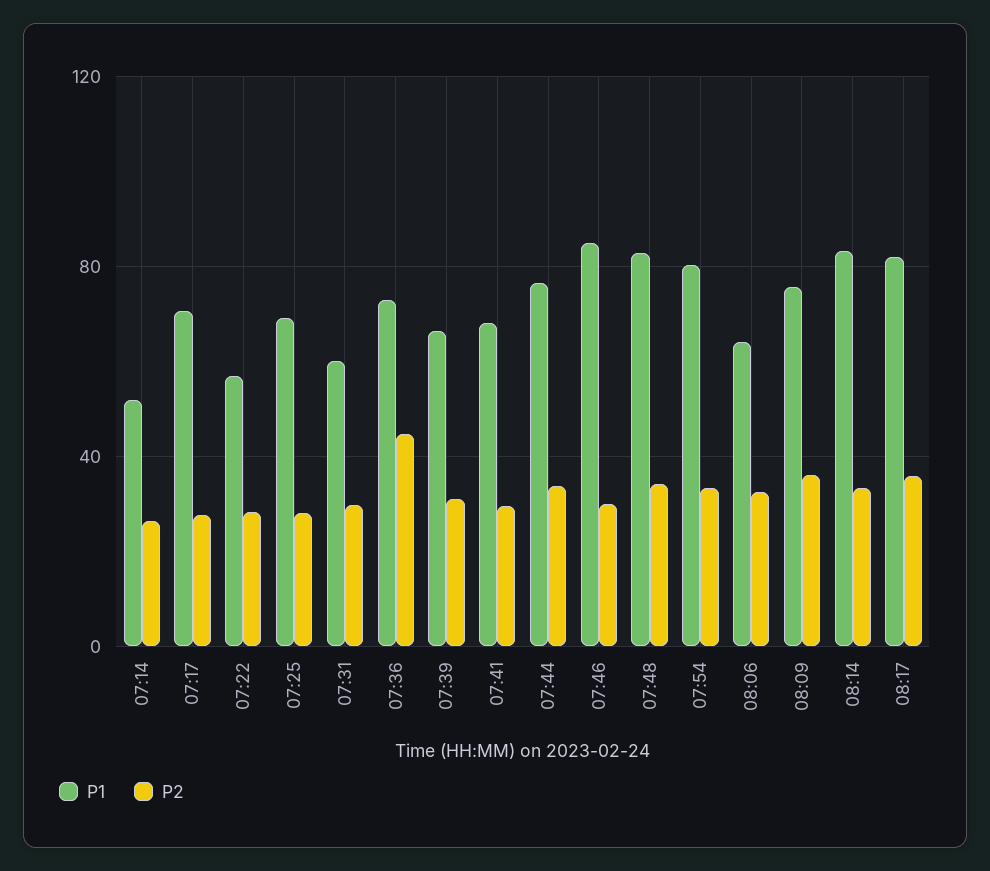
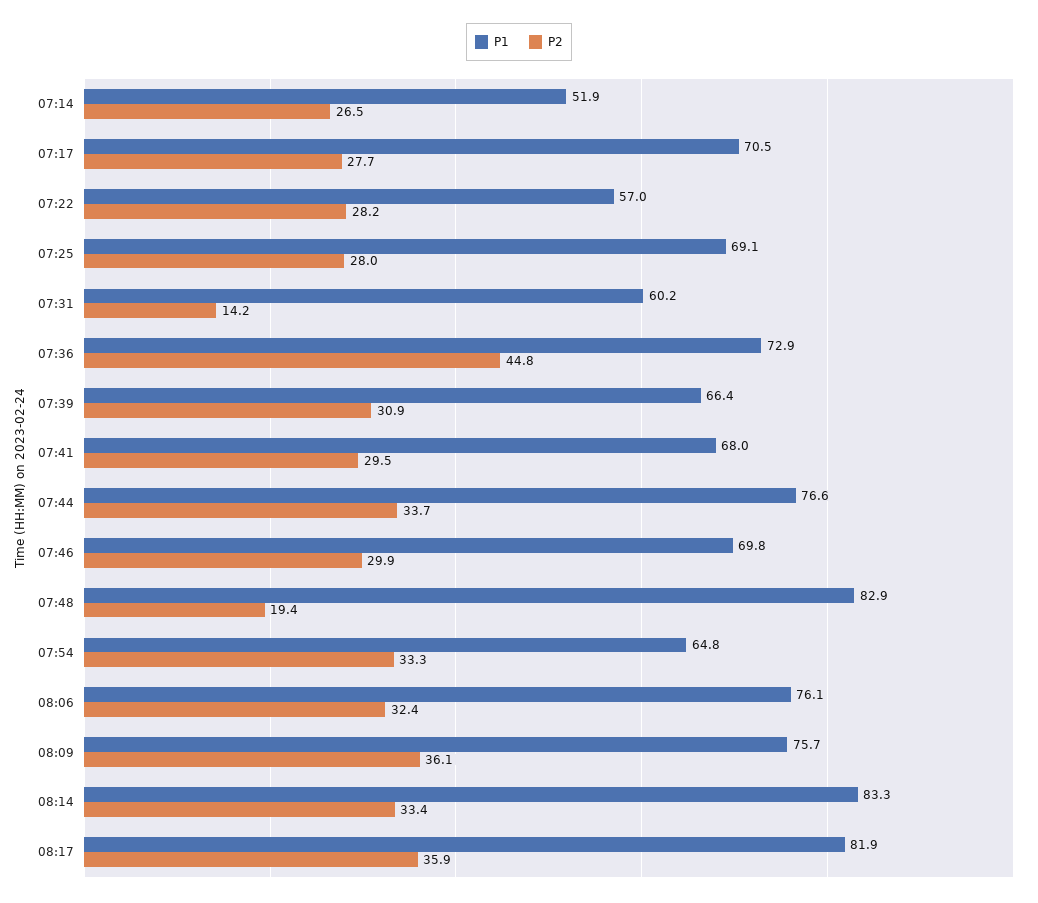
P2, 07:31: 30 -> 14.2
P1, 07:46: 85 -> 69.8
P2, 07:48: 35 -> 19.4
P1, 07:54: 80 -> 64.8
P1, 08:06: 65 -> 76.1

